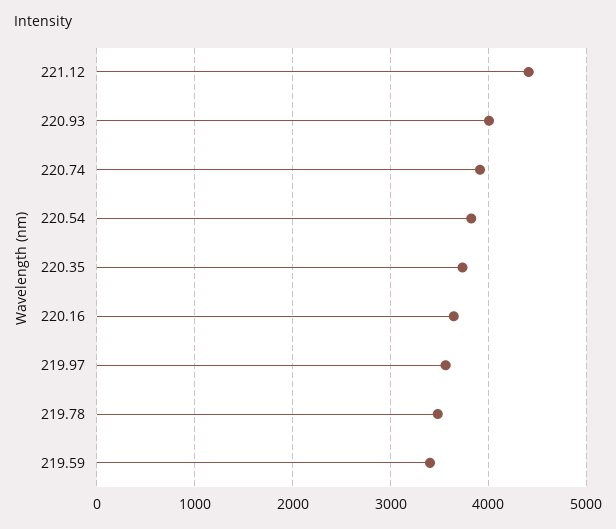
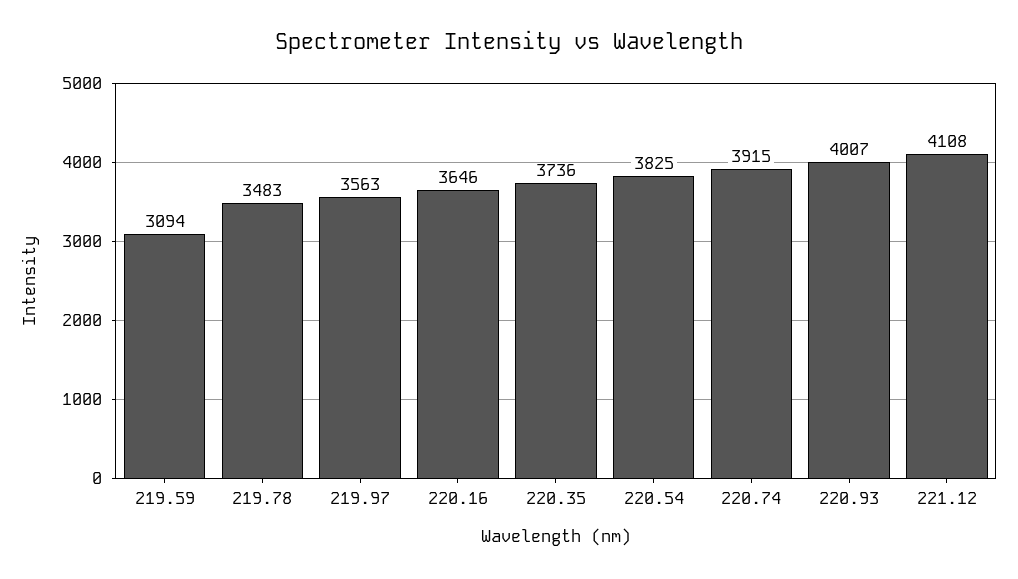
221.12: 4400 -> 4108
219.59: 3400 -> 3094

